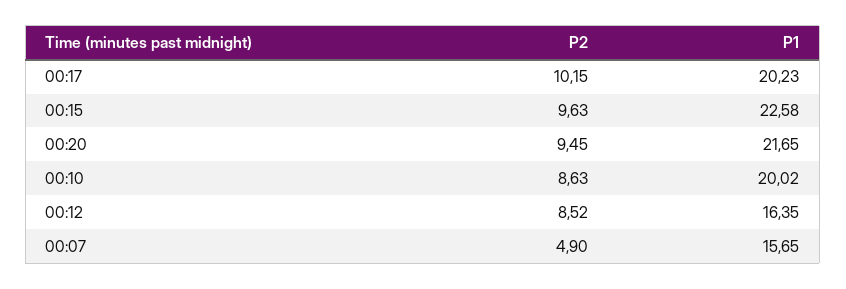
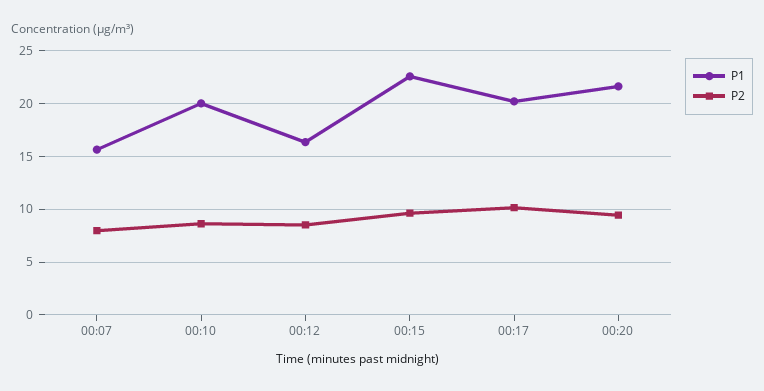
P2, 00:07: 4.9 -> 8

